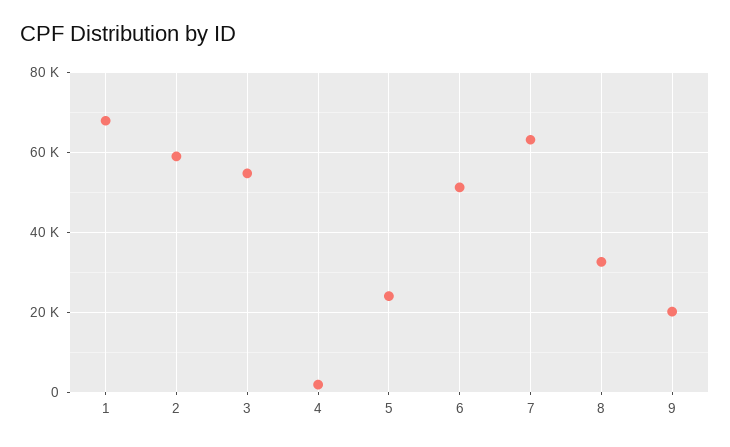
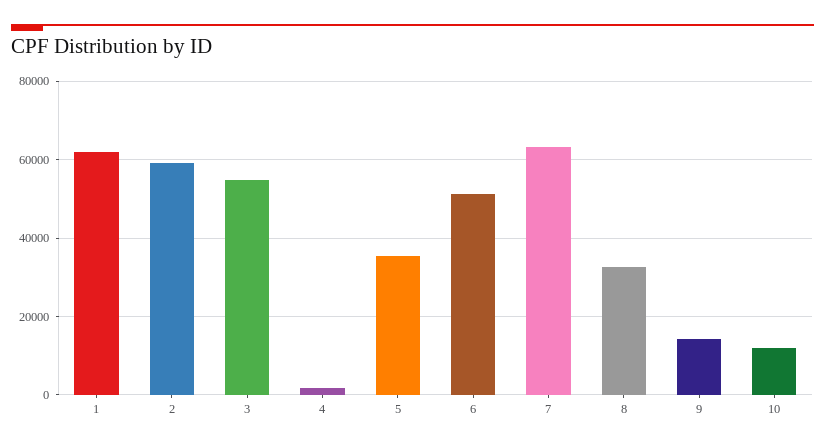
1: 68000 -> 62000
5: 24000 -> 36000
9: 20000 -> 14000
10: none -> 12000

